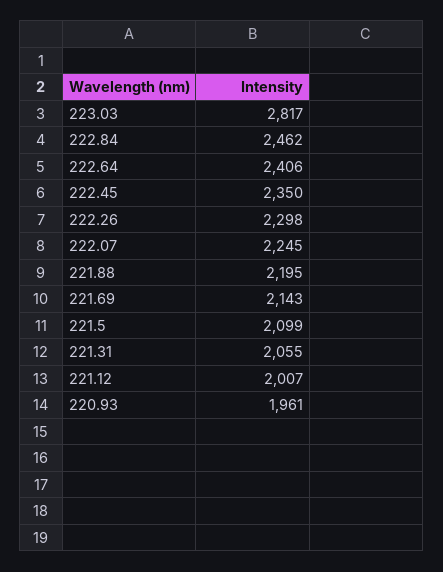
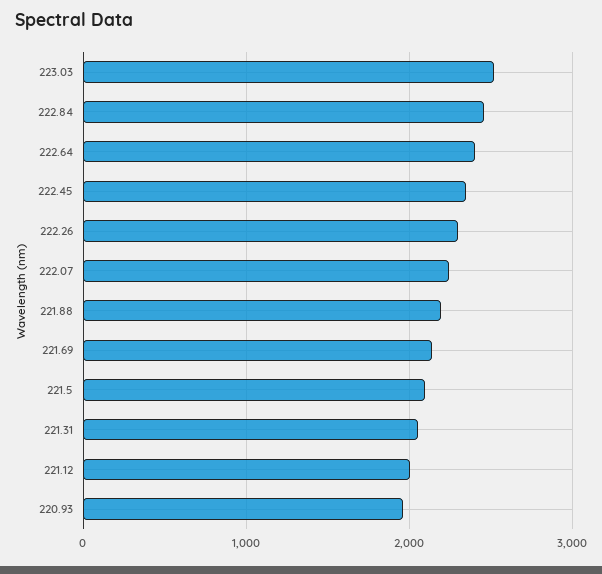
223.03: 2817 -> 2500

